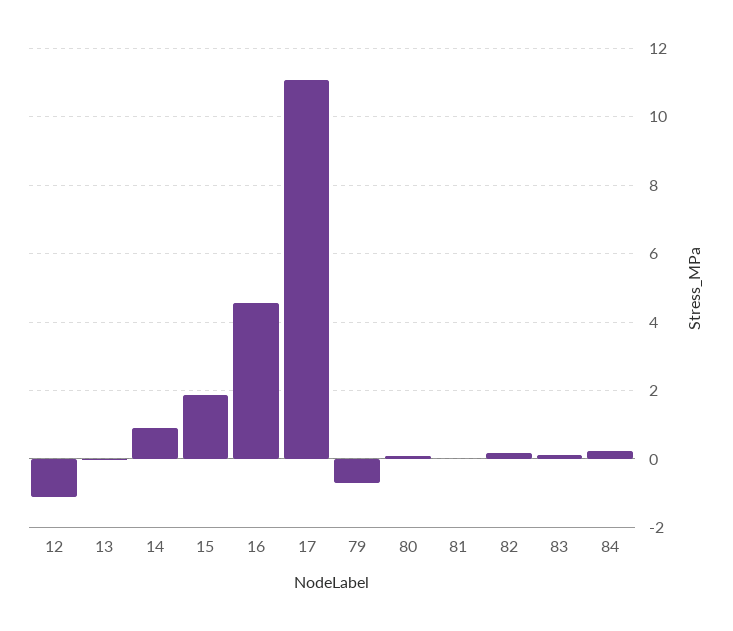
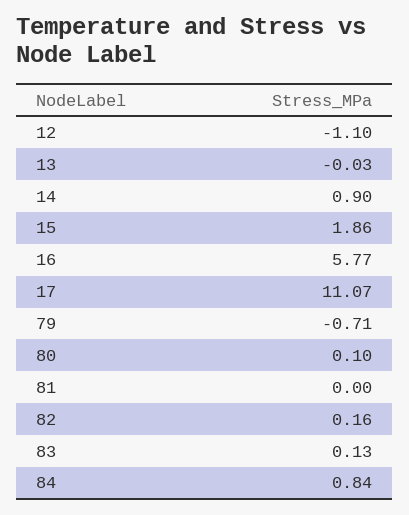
16: 4.6 -> 5.77
84: 0.2 -> 0.84

